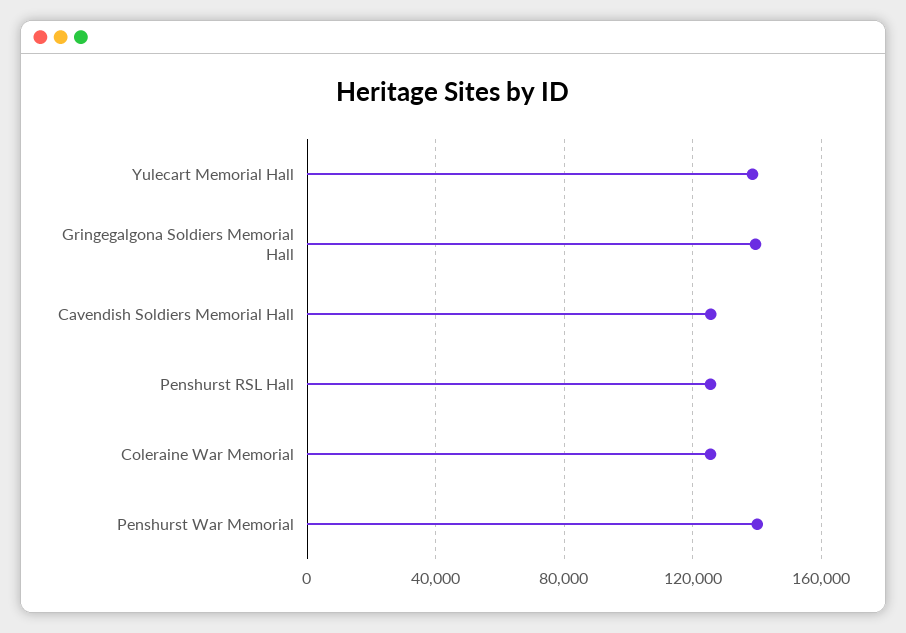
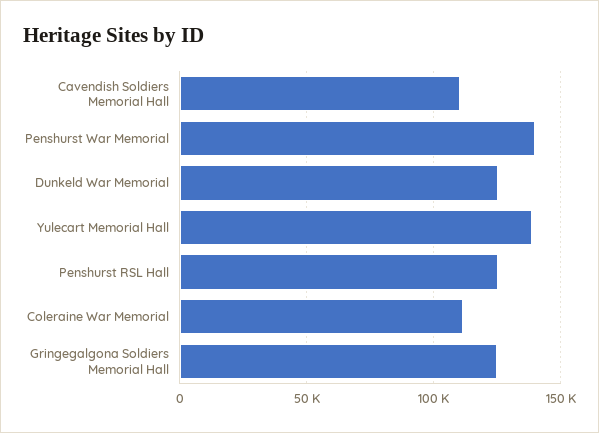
Gringegalgona Soldiers Memorial Hall: 140000 -> 125000
Cavendish Soldiers Memorial Hall: 125000 -> 110000
Coleraine War Memorial: 125000 -> 110000
Dunkeld War Memorial: none -> 125000

